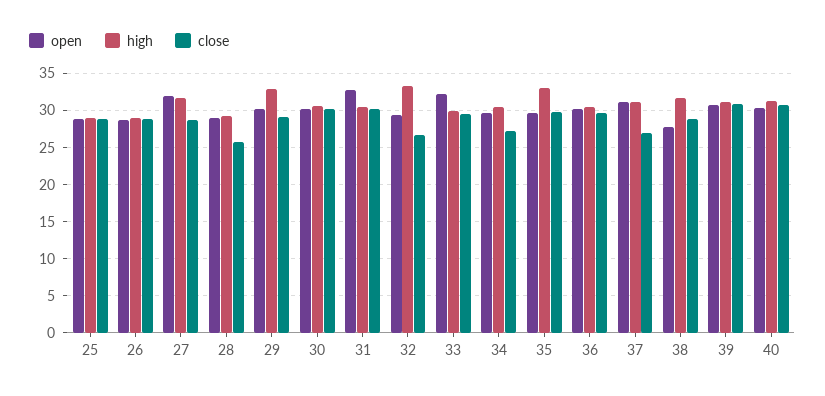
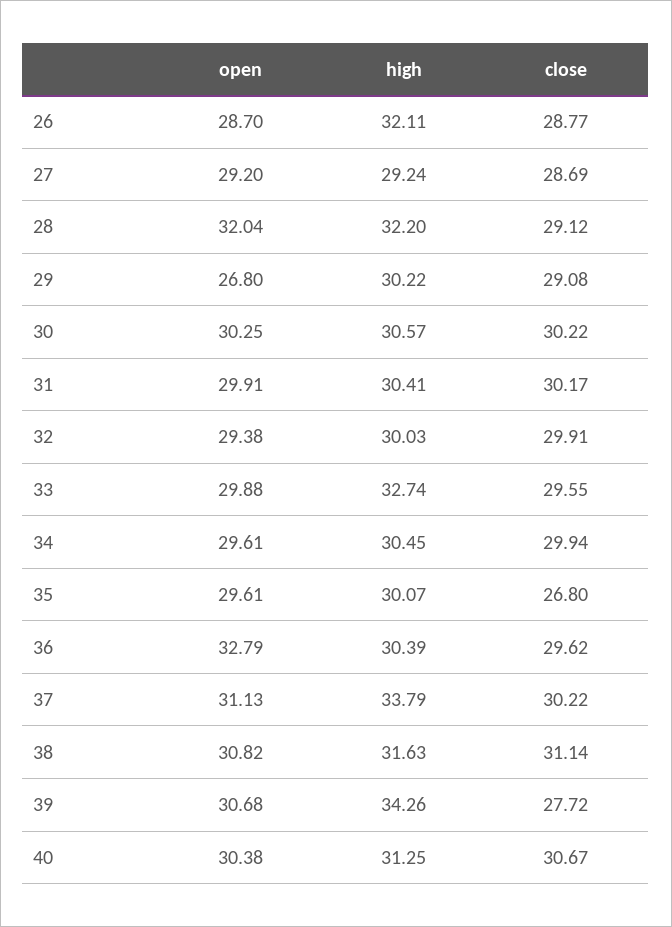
open, 25: 29 -> none
high, 25: 29 -> none
close, 25: 29 -> none
high, 26: 29 -> 32.11
open, 27: 32 -> 29.2
high, 27: 32 -> 29.24
open, 28: 29 -> 32.04
high, 28: 29 -> 32.2
close, 28: 26 -> 29.12
open, 29: 30 -> 26.8
high, 29: 33 -> 30.22
open, 31: 33 -> 29.91
high, 32: 33 -> 30.03
close, 32: 27 -> 29.91
open, 33: 32 -> 29.88
high, 33: 30 -> 32.74
close, 34: 27 -> 29.94
high, 35: 33 -> 30.07
close, 35: 30 -> 26.8
open, 36: 30 -> 32.79
high, 37: 31 -> 33.79
close, 37: 27 -> 30.22
open, 38: 28 -> 30.82
close, 38: 29 -> 31.14
high, 39: 31 -> 34.26
close, 39: 31 -> 27.72

